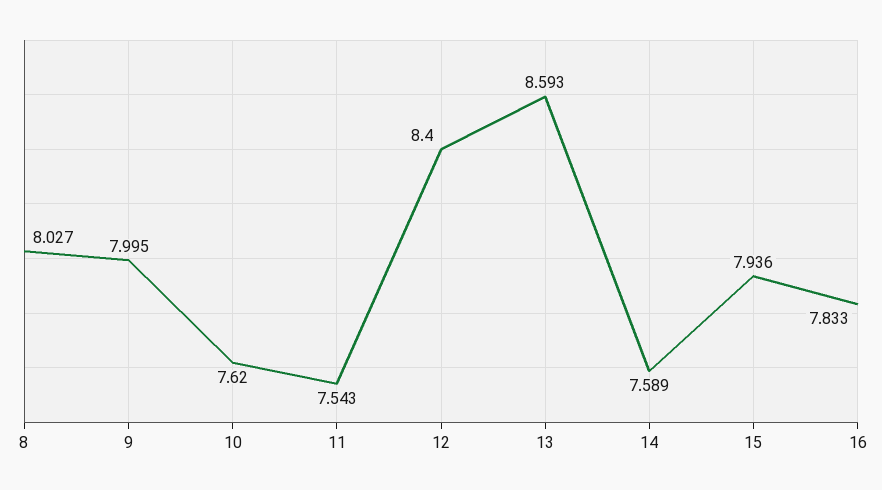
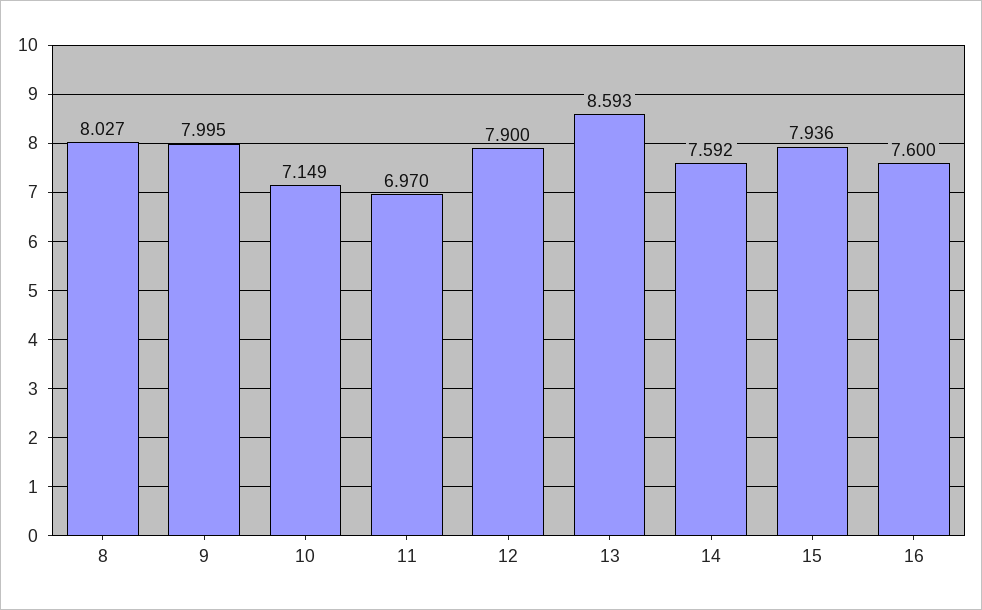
10: 7.62 -> 7.149
11: 7.543 -> 6.97
12: 8.4 -> 7.9
14: 7.589 -> 7.592
16: 7.833 -> 7.6

